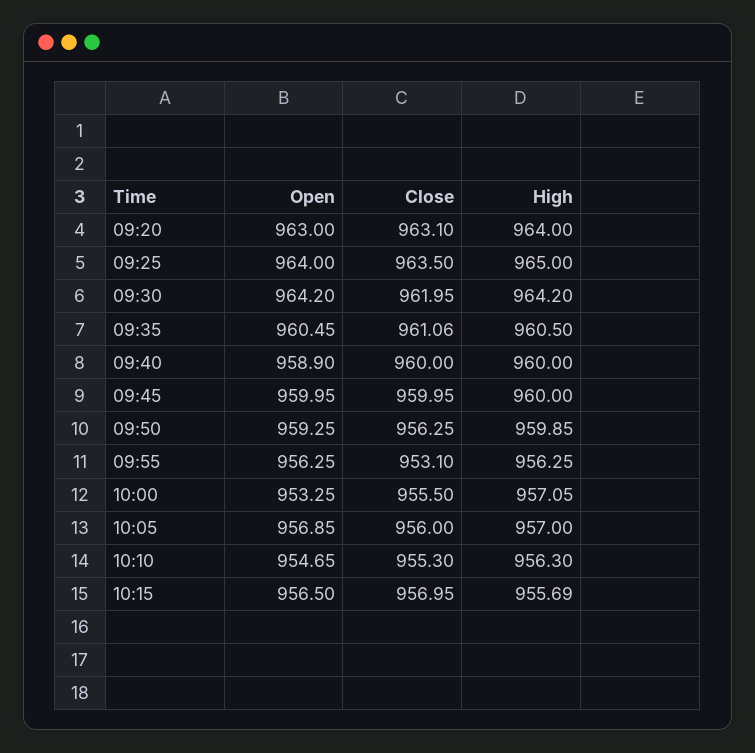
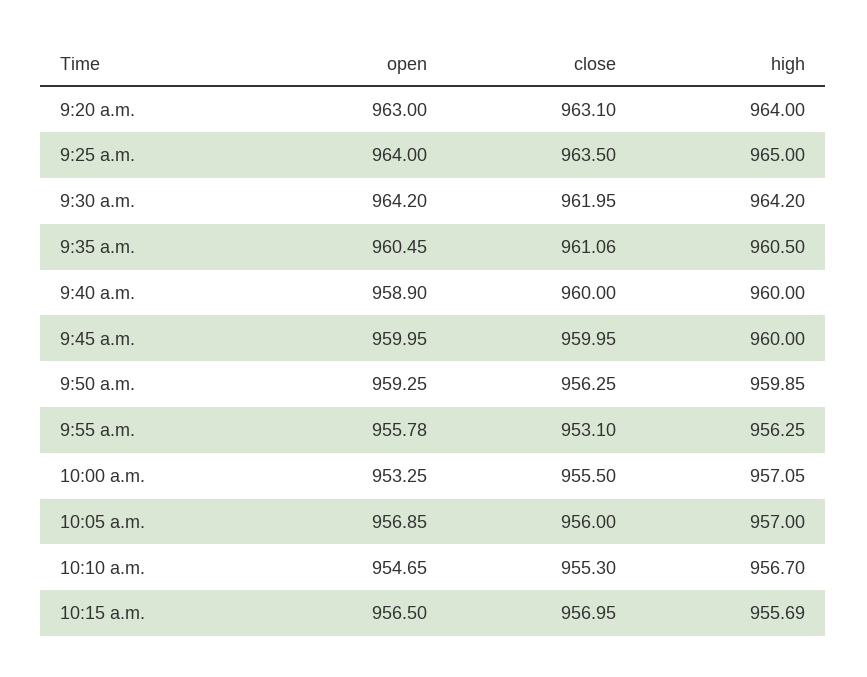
Open, 09:55: 956.25 -> 955.78
High, 10:10: 956.3 -> 956.7

